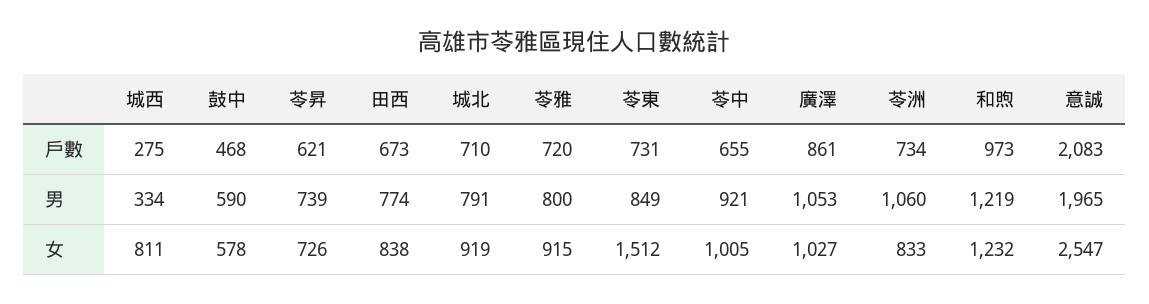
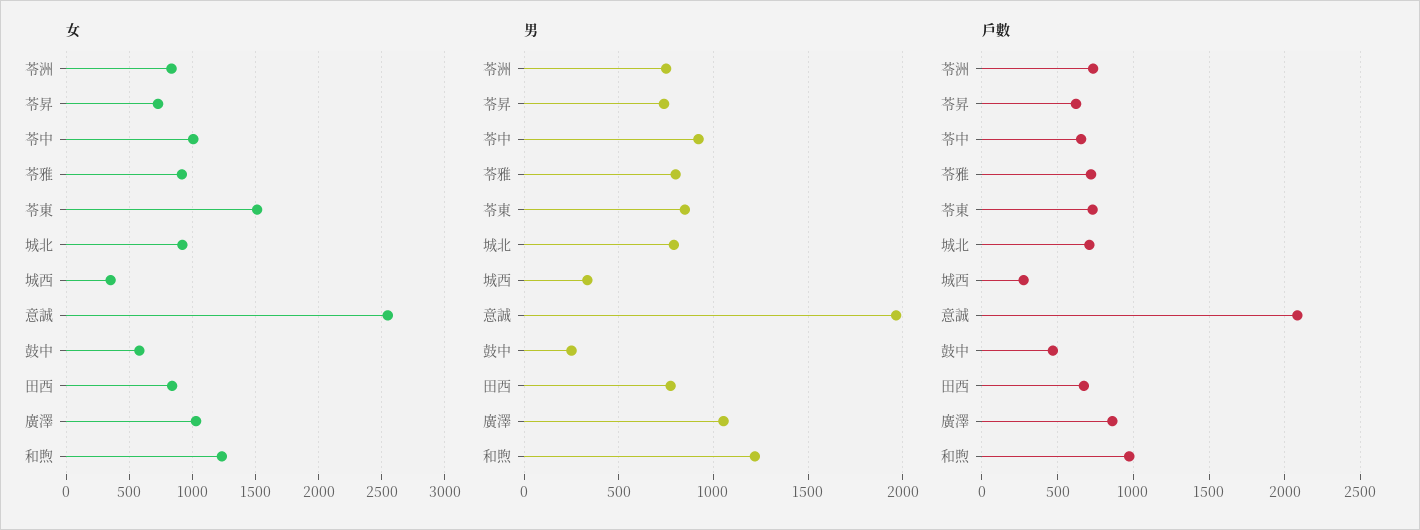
男, 鼓中: 590 -> 250
男, 苓洲: 1060 -> 750
女, 城西: 811 -> 350

